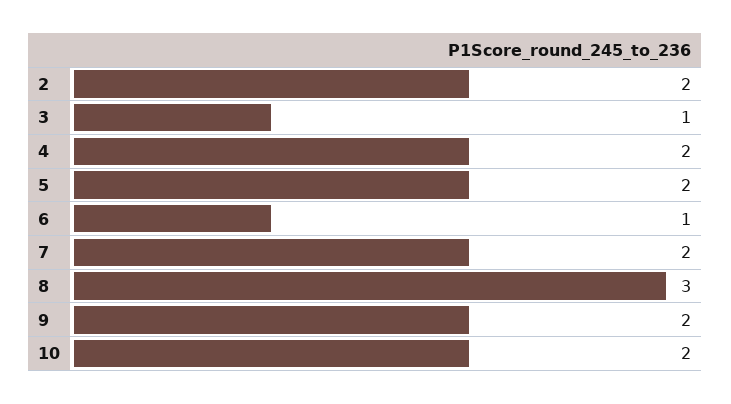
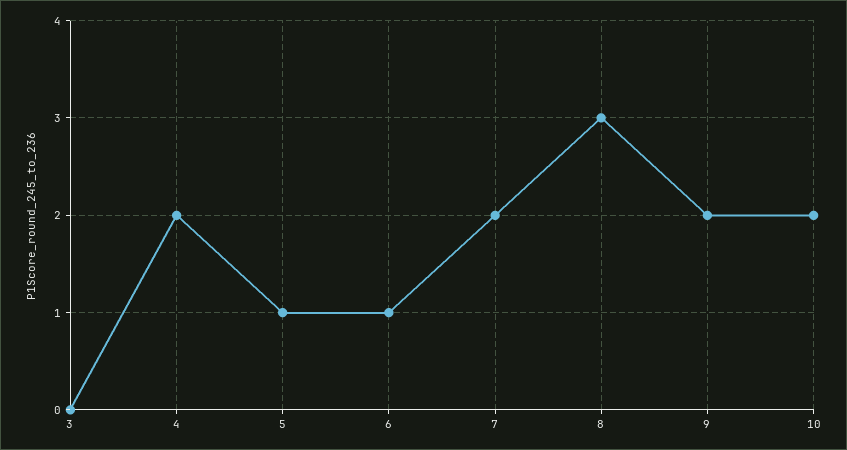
2: 2 -> none
3: 1 -> 0
5: 2 -> 1

